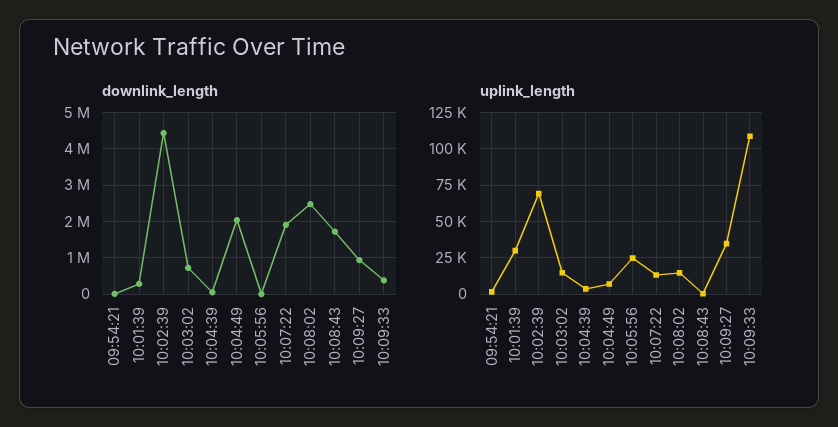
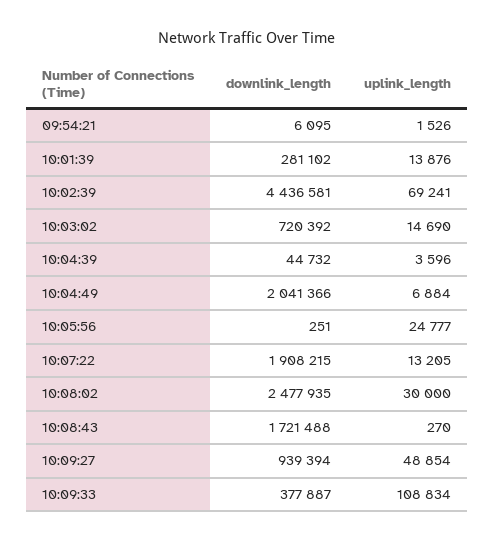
uplink_length, 10:01:39: 30000 -> 13876
uplink_length, 10:08:02: 15000 -> 30000
uplink_length, 10:09:27: 35000 -> 48854

